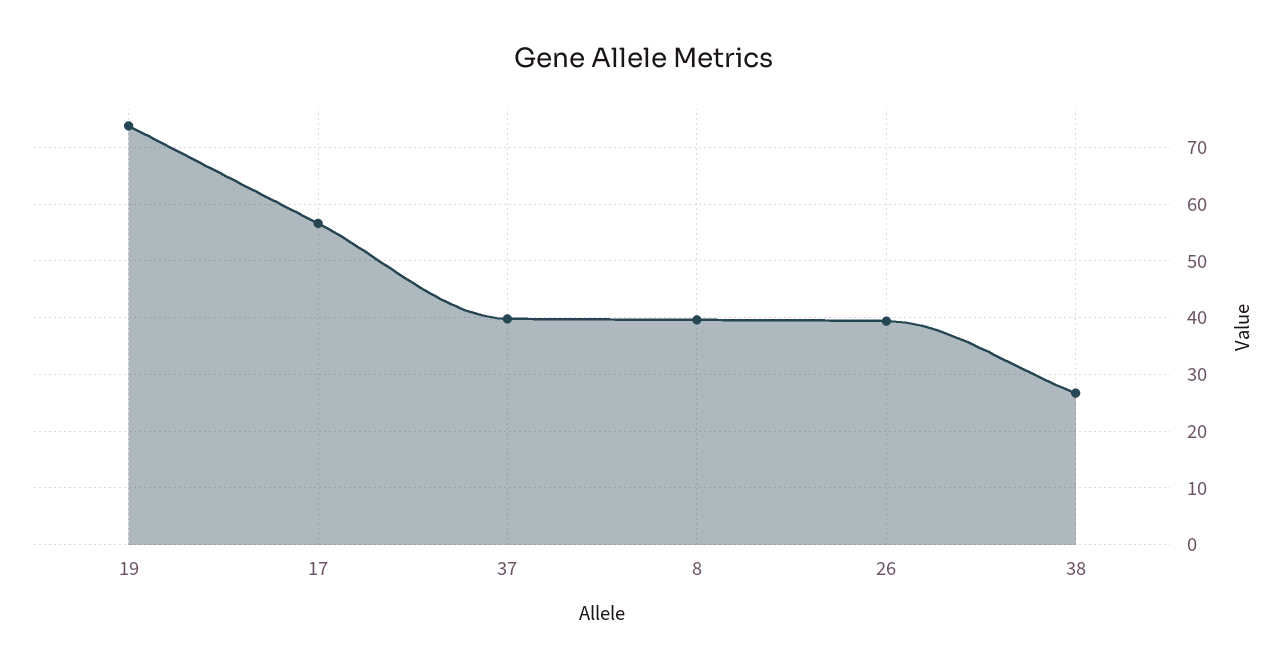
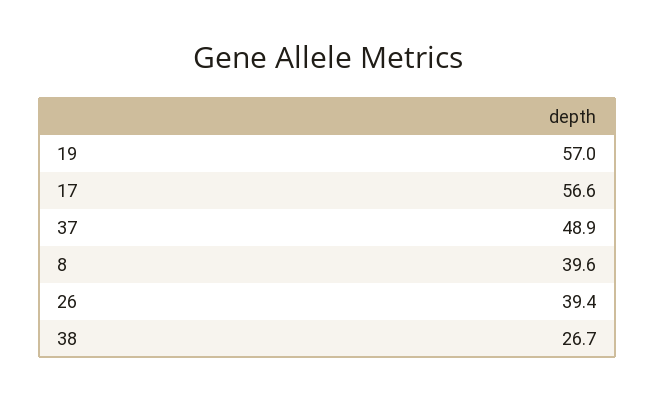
19: 74 -> 57
37: 40 -> 48.9

